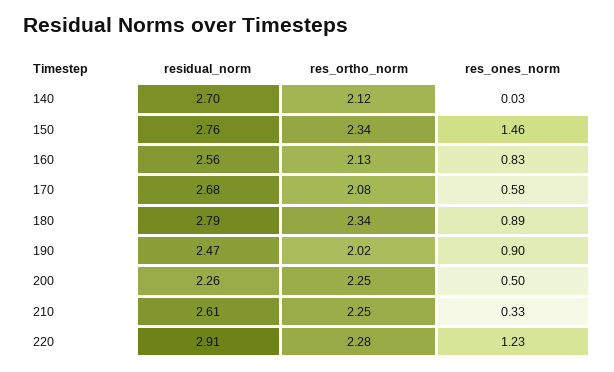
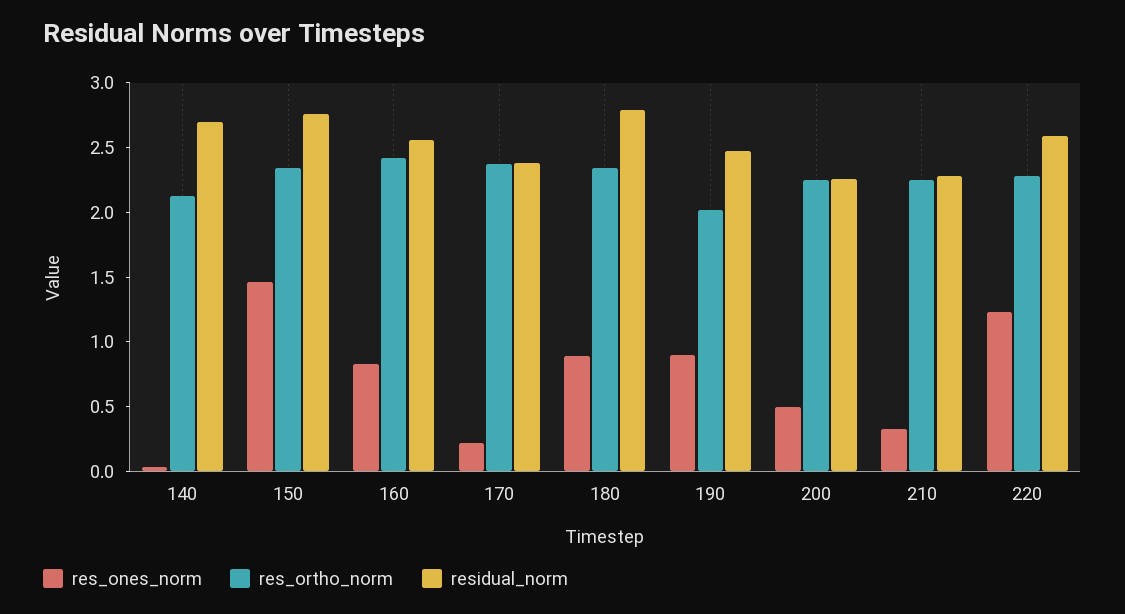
res_ortho_norm, 160: 2.13 -> 2.4
residual_norm, 170: 2.68 -> 2.4
res_ortho_norm, 170: 2.08 -> 2.4
res_ones_norm, 170: 0.58 -> 0.2
residual_norm, 210: 2.61 -> 2.3
residual_norm, 220: 2.91 -> 2.6

